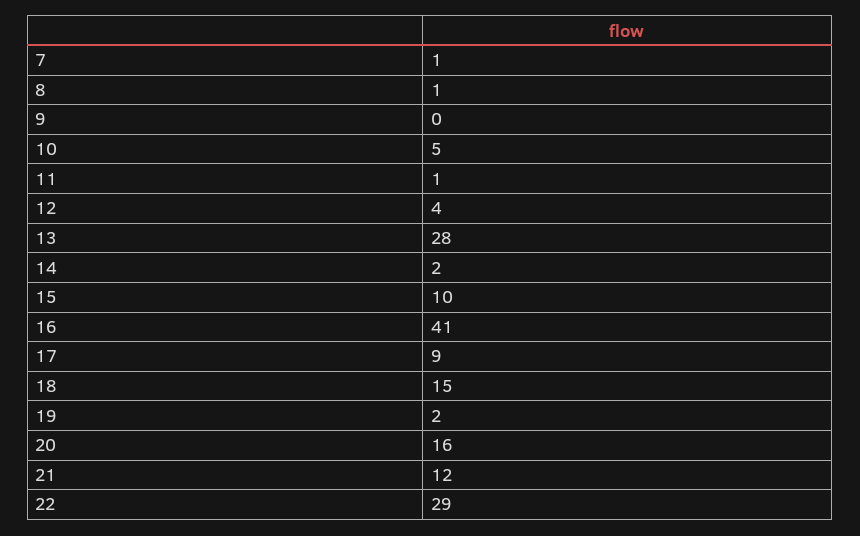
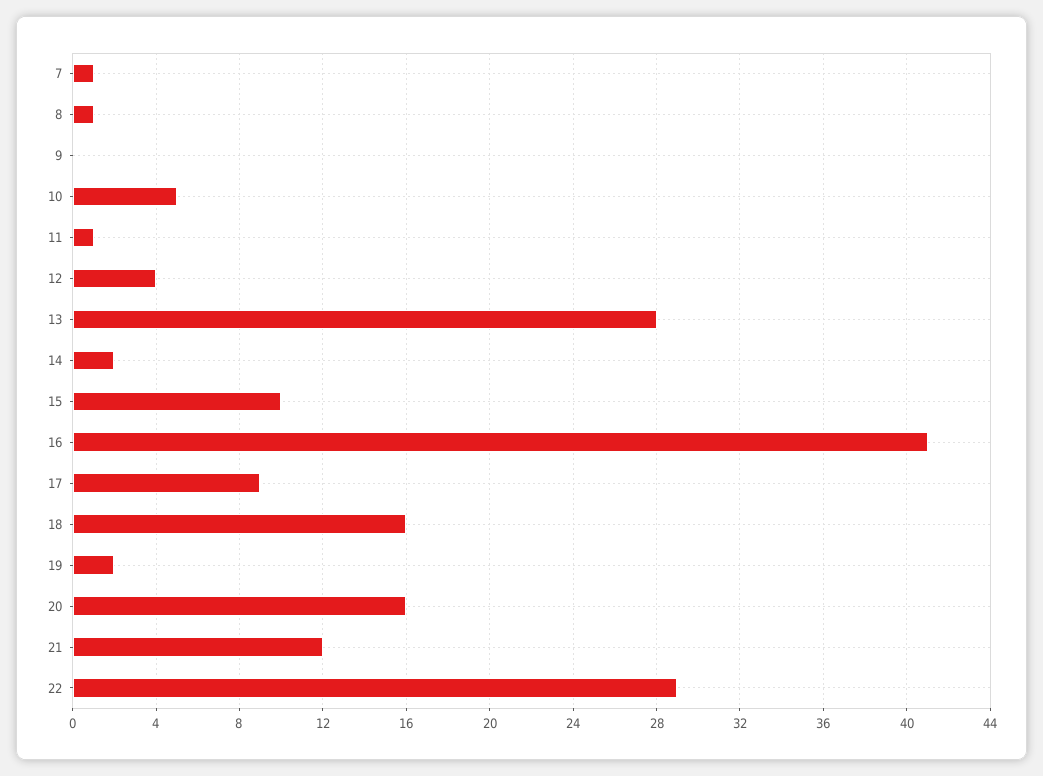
18: 15 -> 16

